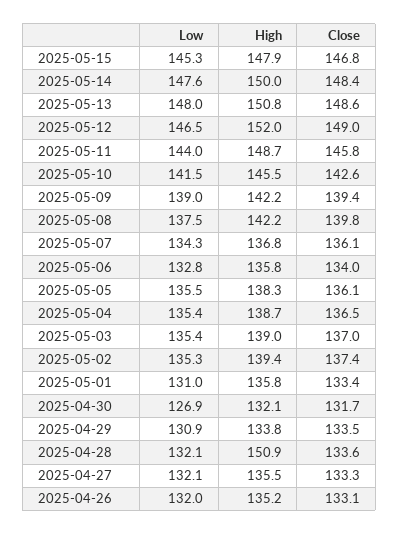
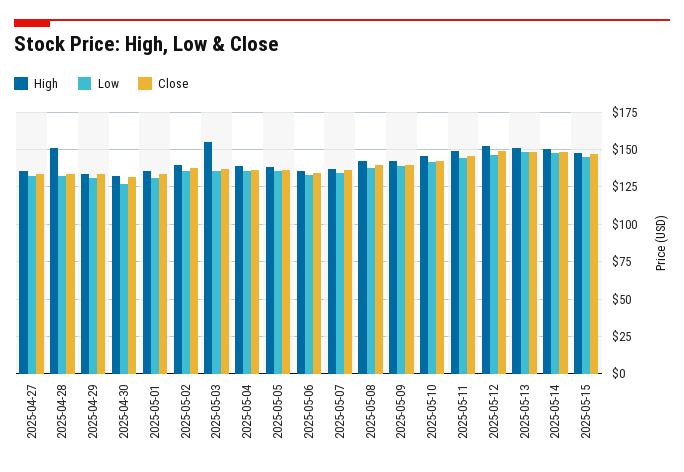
High, 2025-05-03: 139 -> 155
Low, 2025-04-26: 132 -> none
High, 2025-04-26: 135.2 -> none
Close, 2025-04-26: 133.1 -> none

